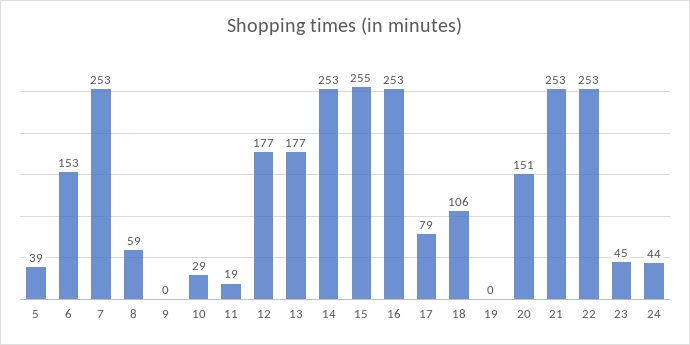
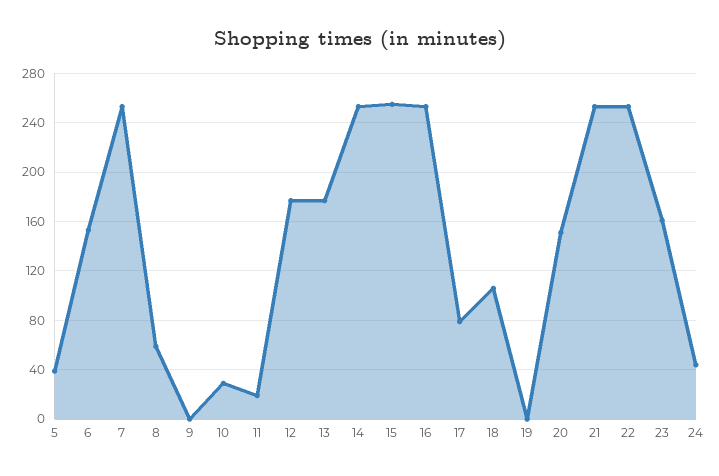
23: 45 -> 160

